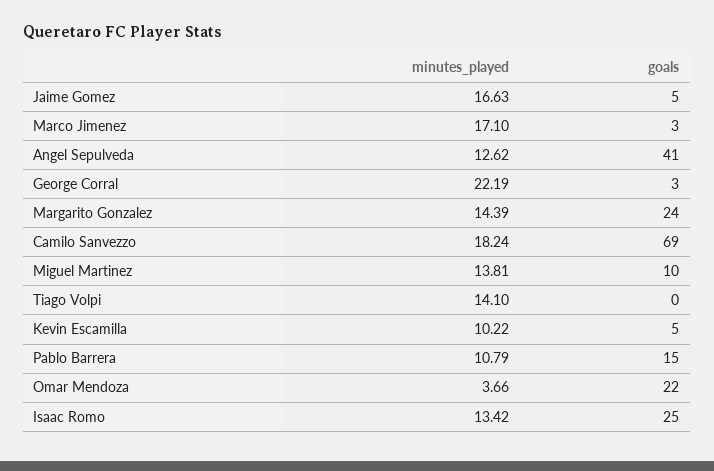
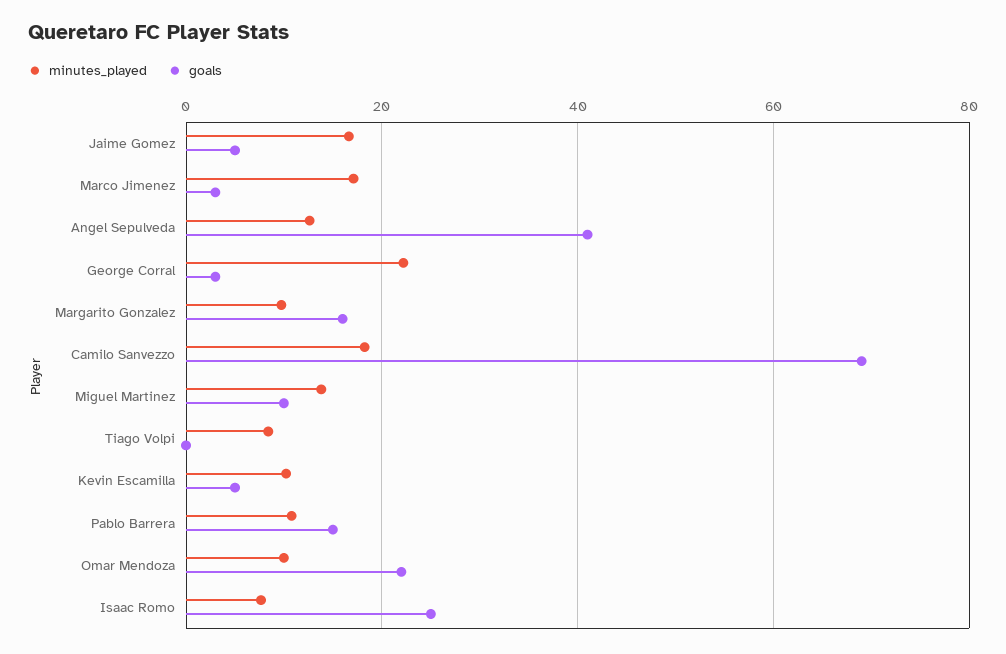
minutes_played, Margarito Gonzalez: 14.39 -> 10
goals, Margarito Gonzalez: 24 -> 16
minutes_played, Tiago Volpi: 14.1 -> 8
minutes_played, Omar Mendoza: 3.66 -> 10
minutes_played, Isaac Romo: 13.42 -> 8

